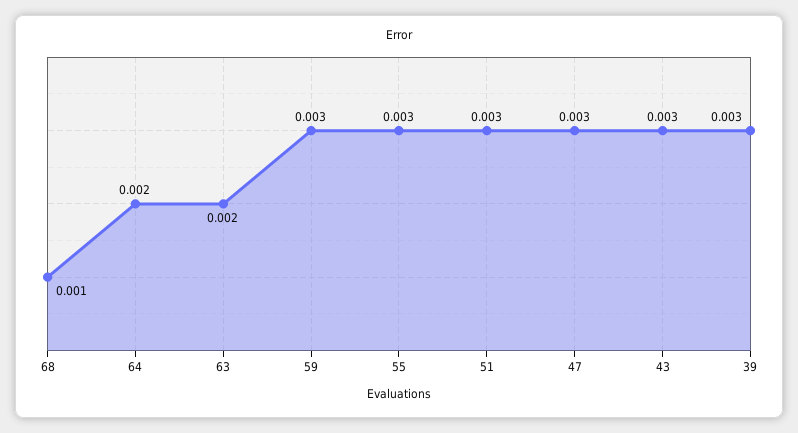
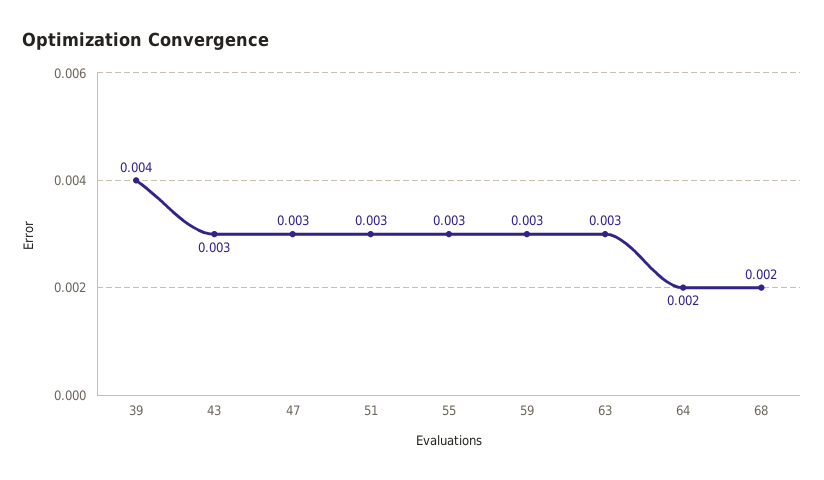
68: 0.001 -> 0.002
63: 0.002 -> 0.003
39: 0.003 -> 0.004

